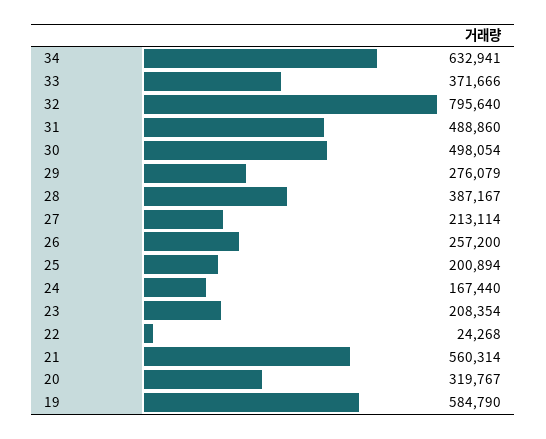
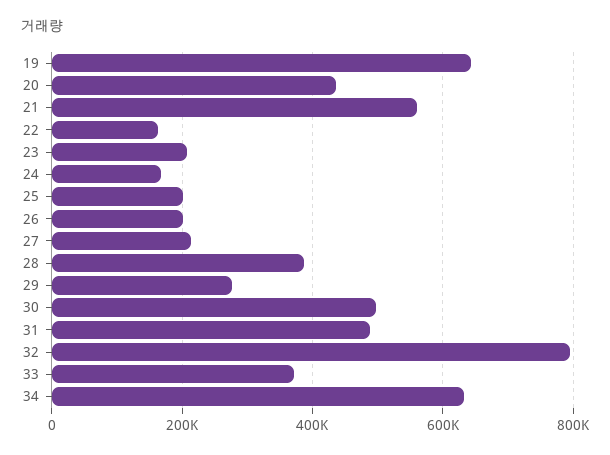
26: 257200 -> 200000
22: 24268 -> 160000
20: 319767 -> 440000
19: 584790 -> 640000

